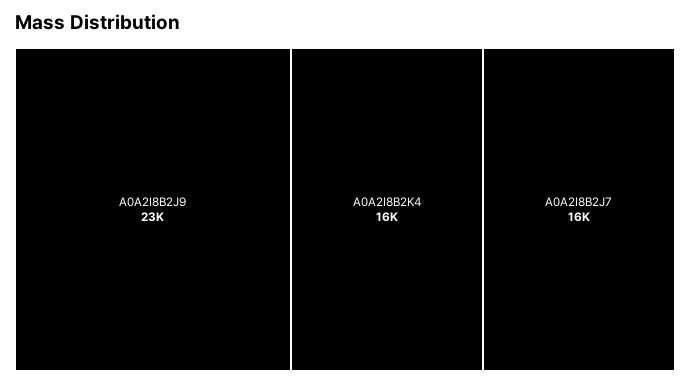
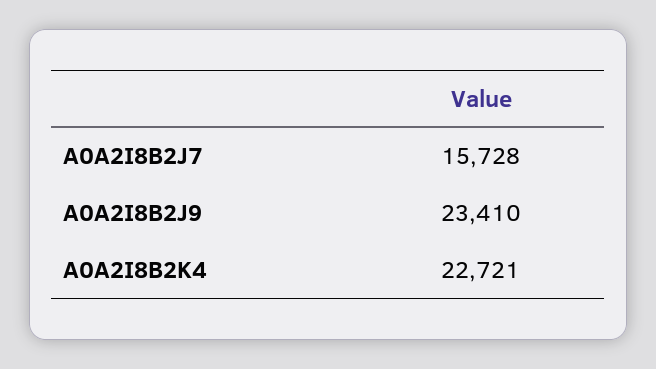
A0A2I8B2K4: 16000 -> 22721

